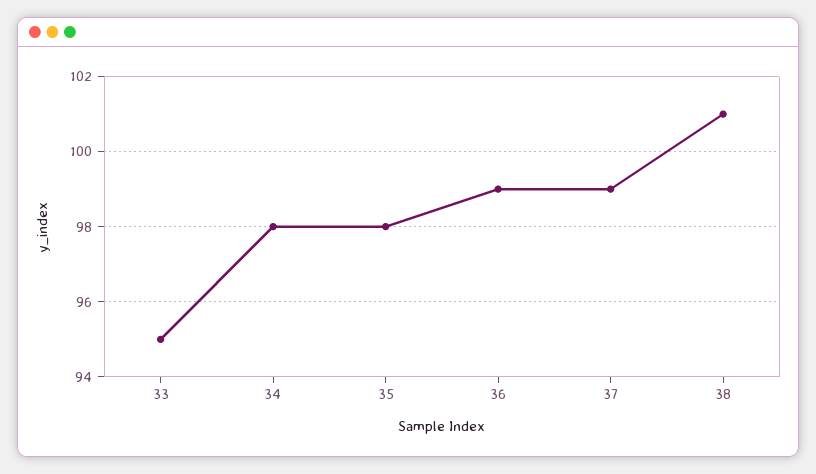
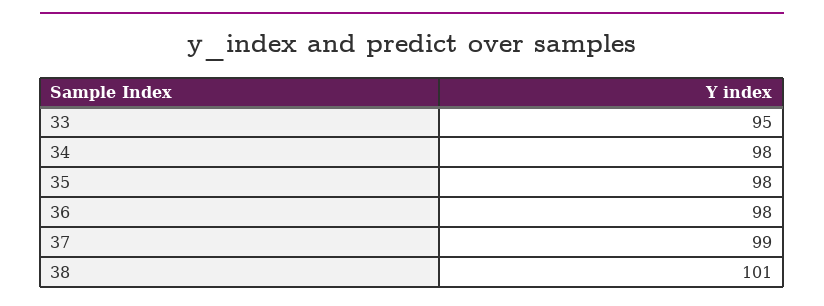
36: 99 -> 98

